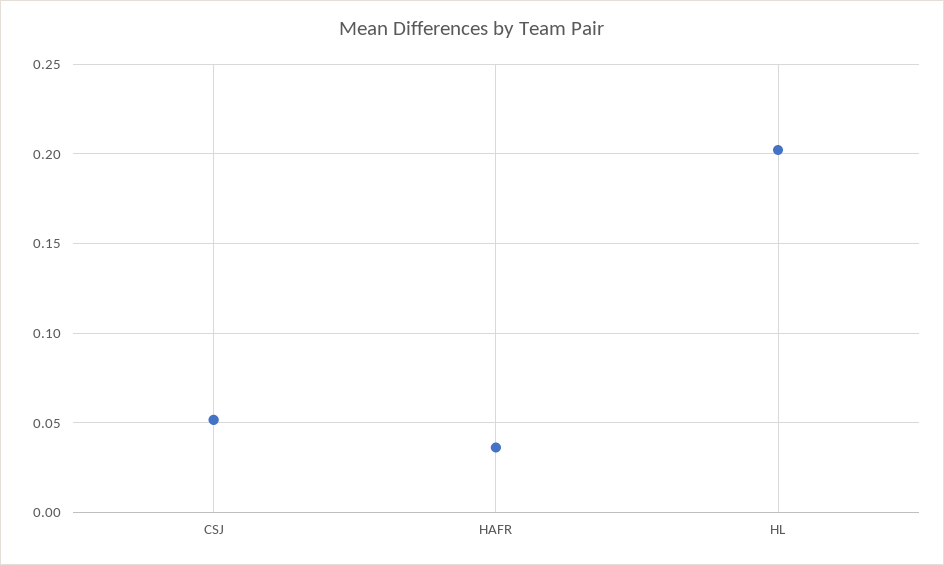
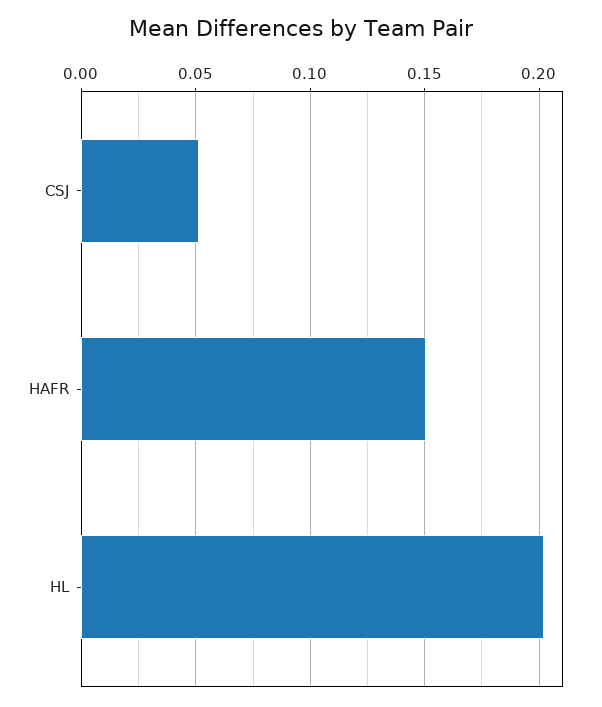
HAFR: 0.035 -> 0.15

